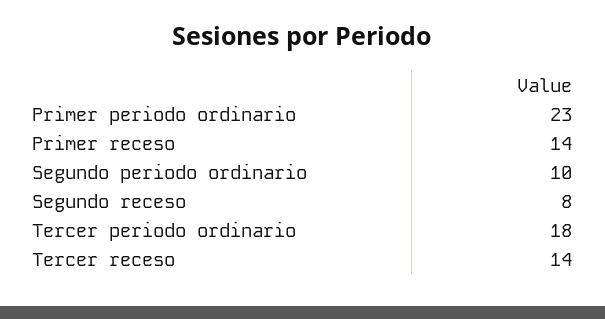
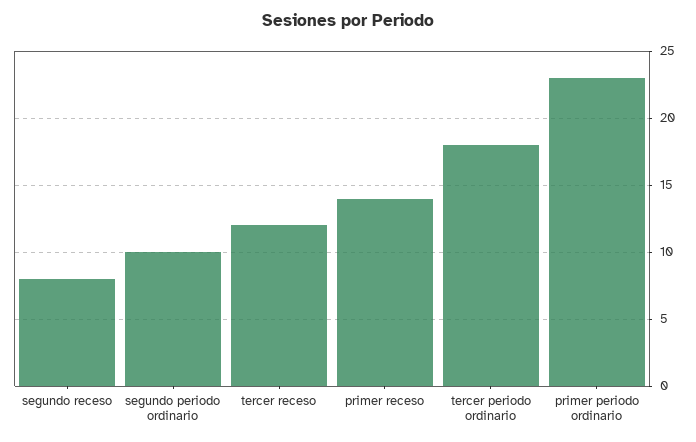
Tercer receso: 14 -> 12

